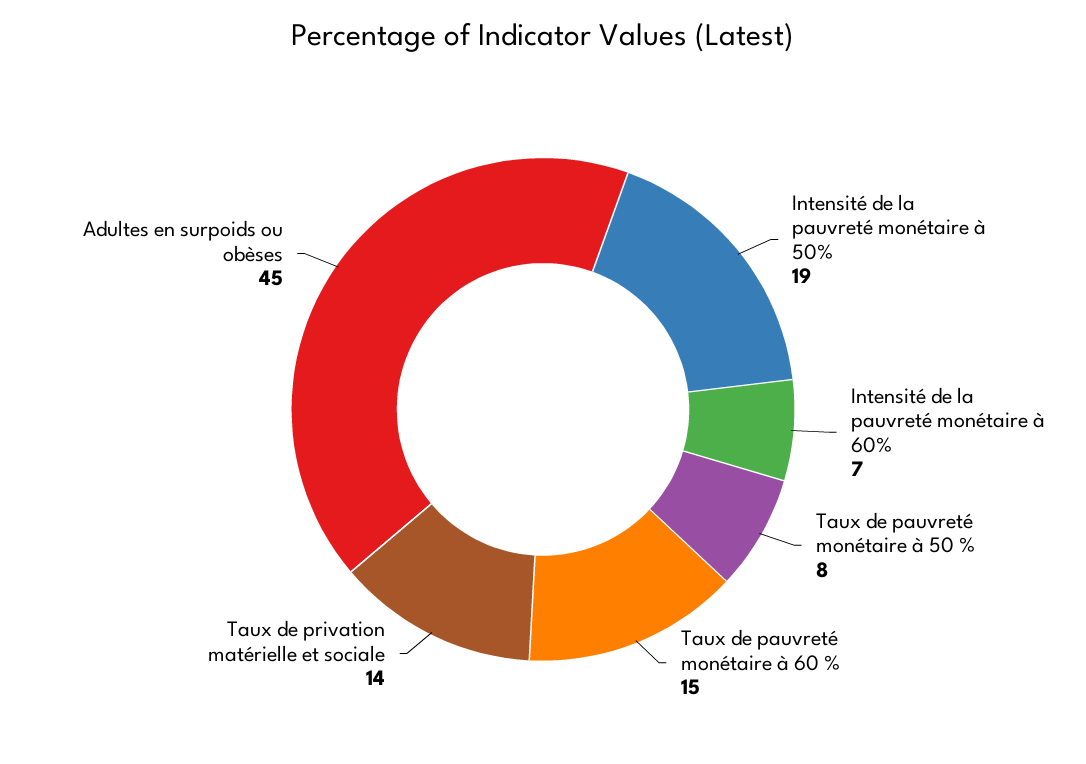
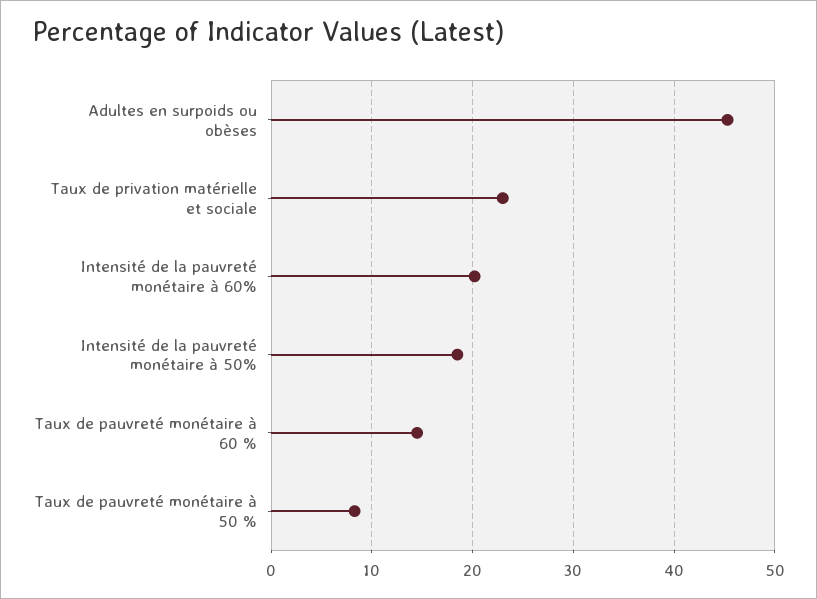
Intensité de la pauvreté monétaire à 60%: 7 -> 20
Taux de privation matérielle et sociale: 14 -> 23

